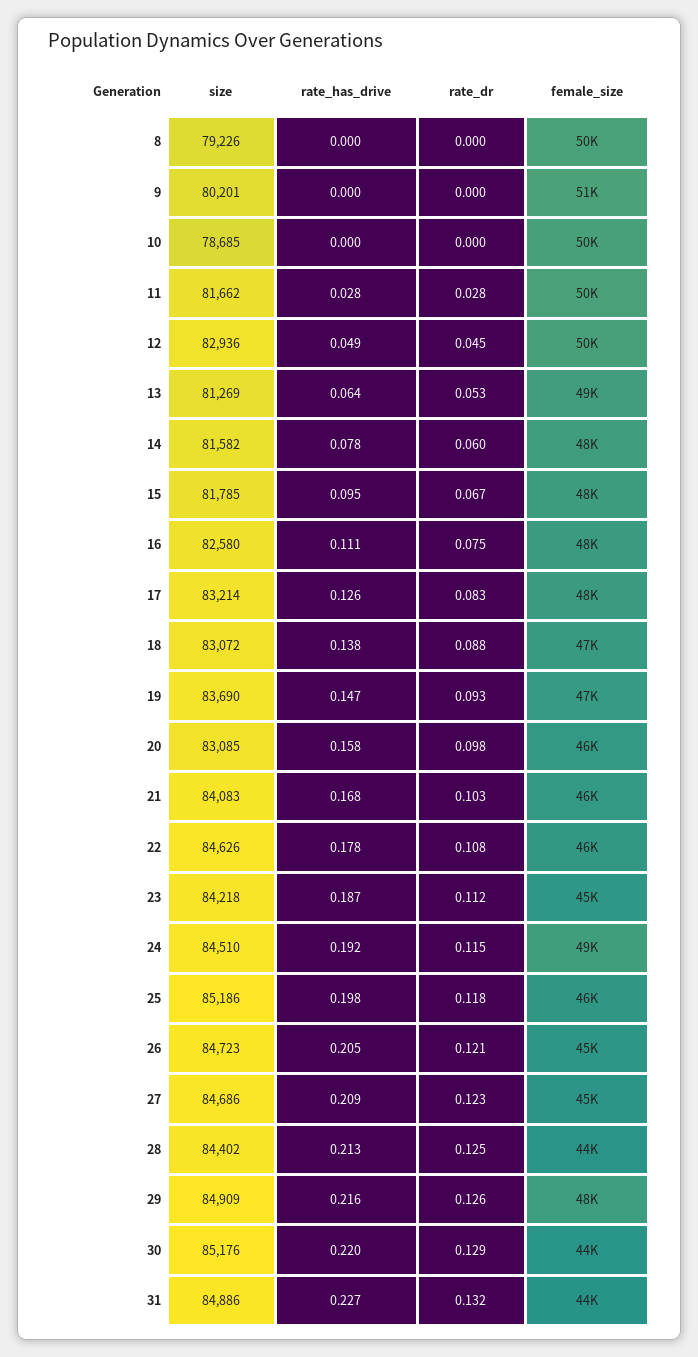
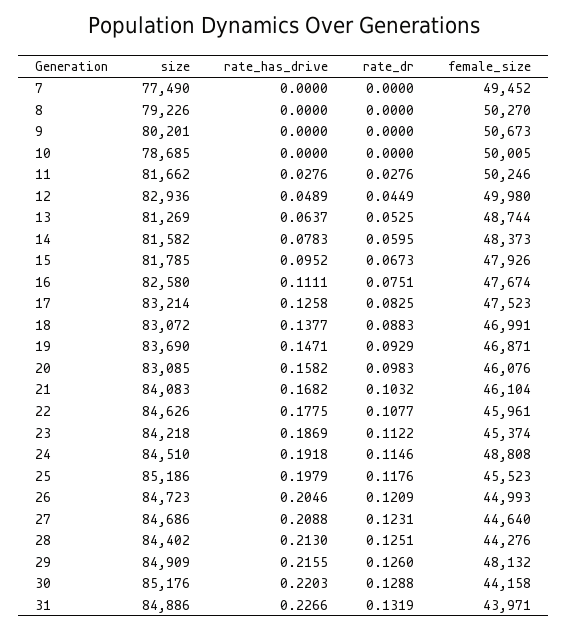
size, 7: none -> 77490
rate_has_drive, 7: none -> 0
rate_dr, 7: none -> 0
female_size, 7: none -> 49452

